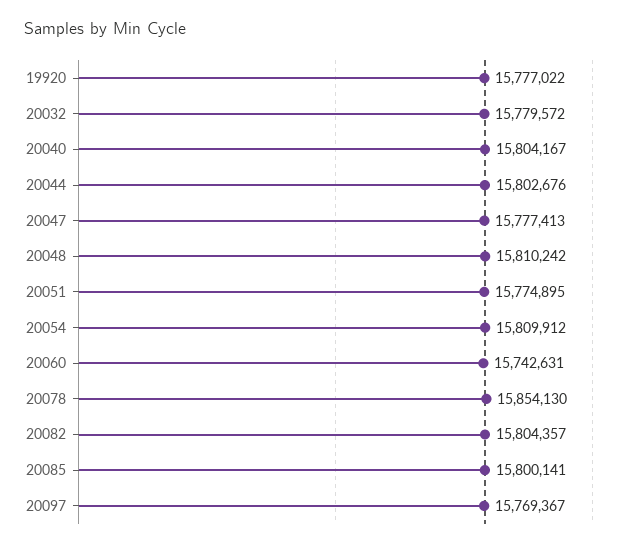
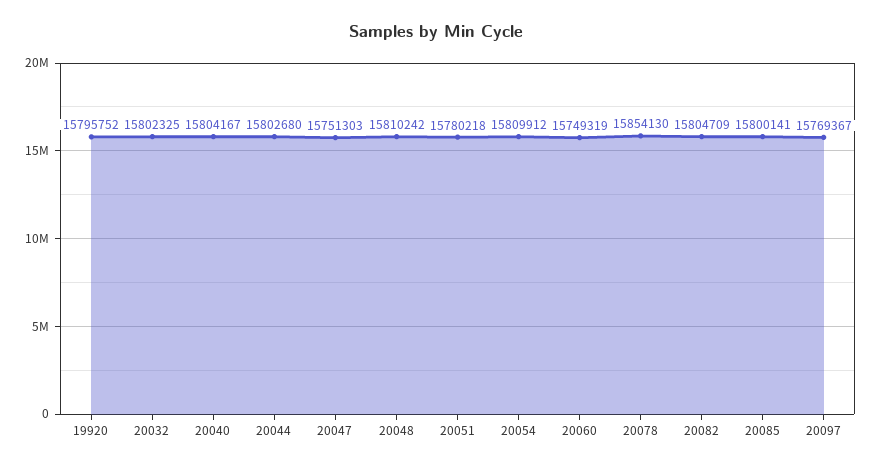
19920: 15777022 -> 15795752
20032: 15779572 -> 15802325
20044: 15802676 -> 15802680
20047: 15777413 -> 15751303
20051: 15774895 -> 15780218
20060: 15742631 -> 15749319
20082: 15804357 -> 15804709

